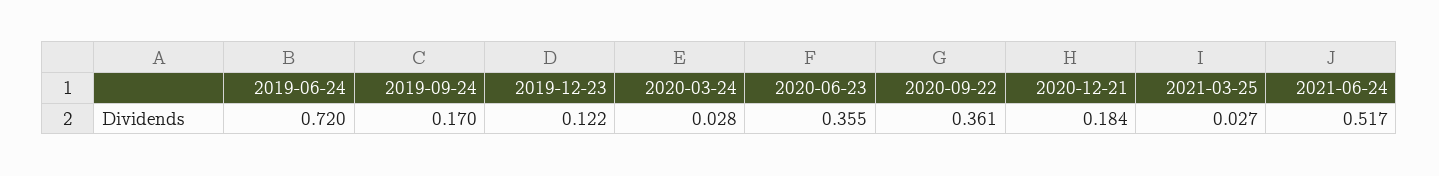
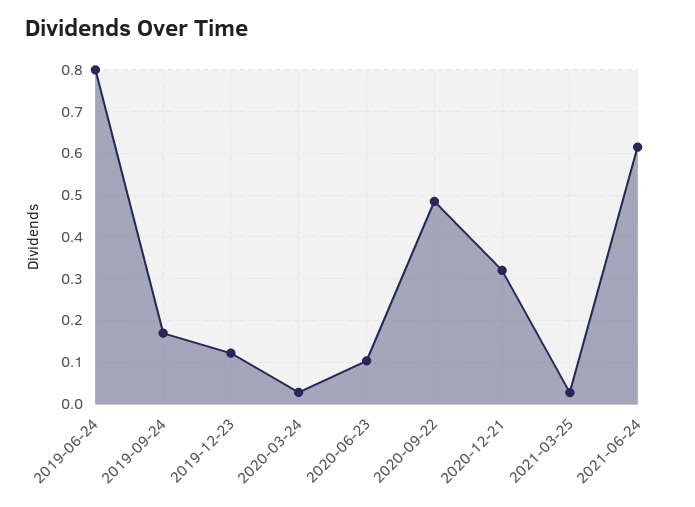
2019-06-24: 0.72 -> 0.8
2020-06-23: 0.355 -> 0.1
2020-09-22: 0.361 -> 0.48
2020-12-21: 0.184 -> 0.32
2021-06-24: 0.517 -> 0.62

